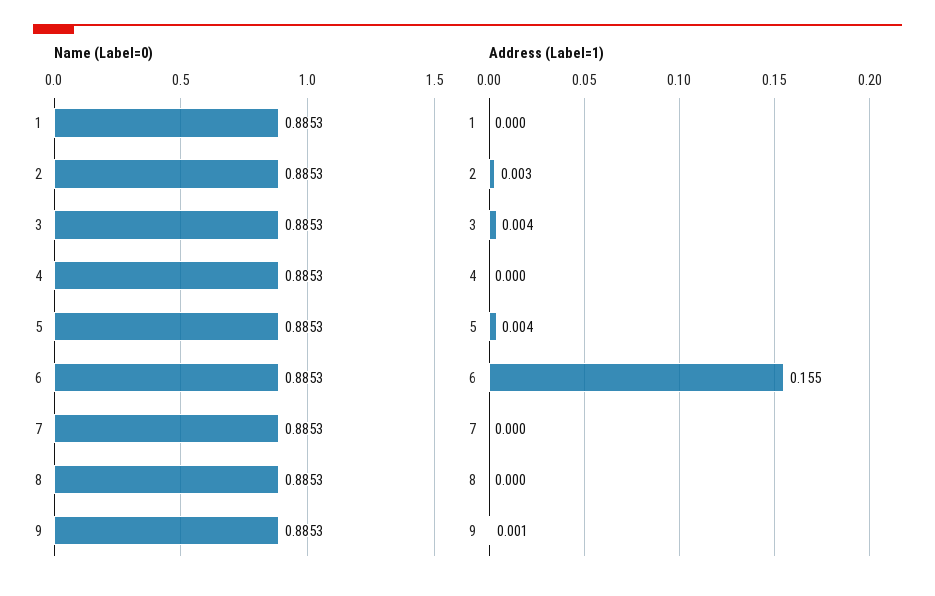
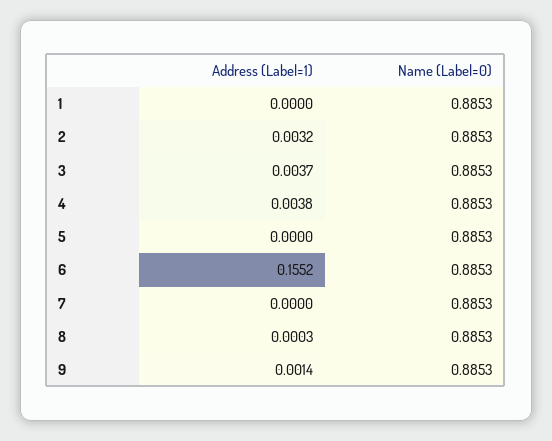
Address (Label=1), 4: 0 -> 0.0038
Address (Label=1), 5: 0.004 -> 0

